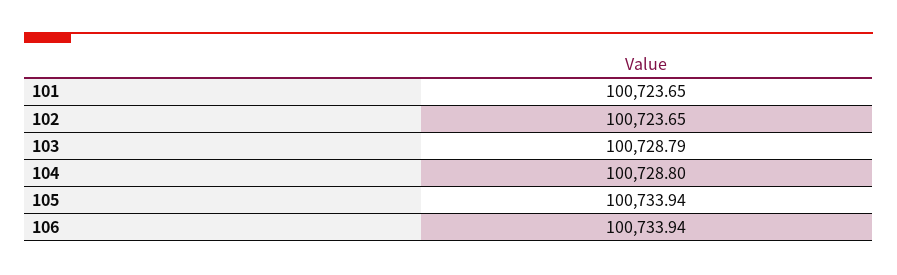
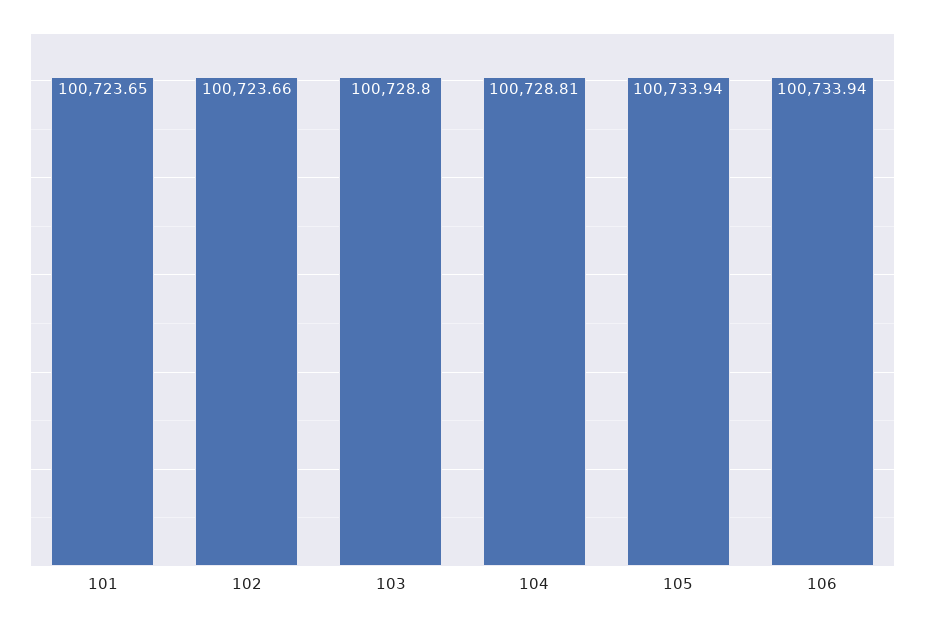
102: 100723.65 -> 100723.66
103: 100728.79 -> 100728.8
104: 100728.8 -> 100728.81

